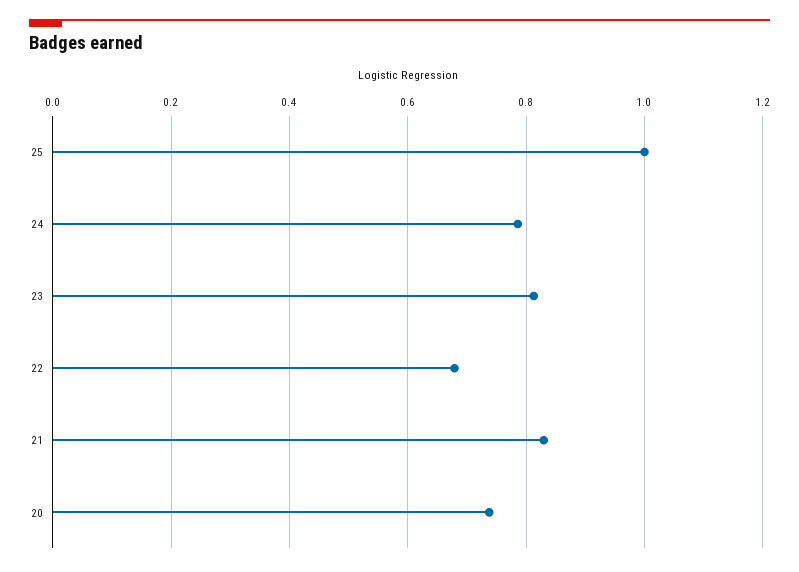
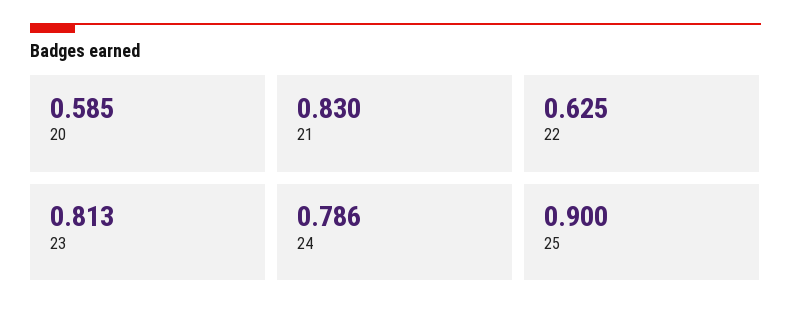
25: 1 -> 0.9
22: 0.68 -> 0.625
20: 0.74 -> 0.585

